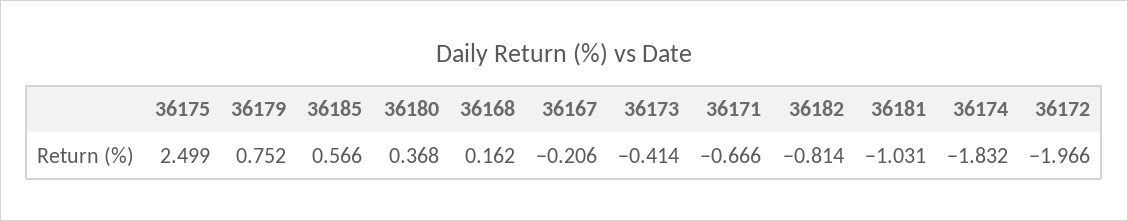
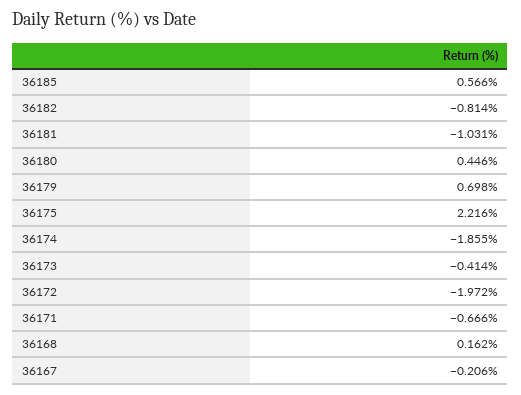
36175: 2.499 -> 2.216
36179: 0.752 -> 0.698
36180: 0.368 -> 0.446
36174: -1.832 -> -1.855
36172: -1.966 -> -1.972

